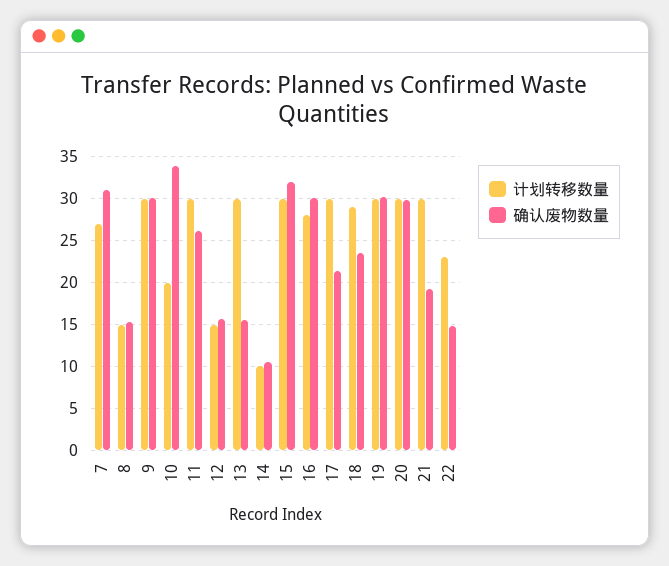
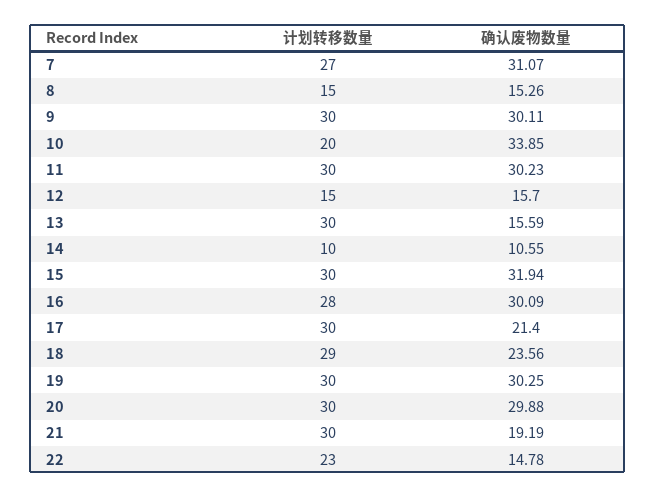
确认废物数量, 11: 26 -> 30.23

